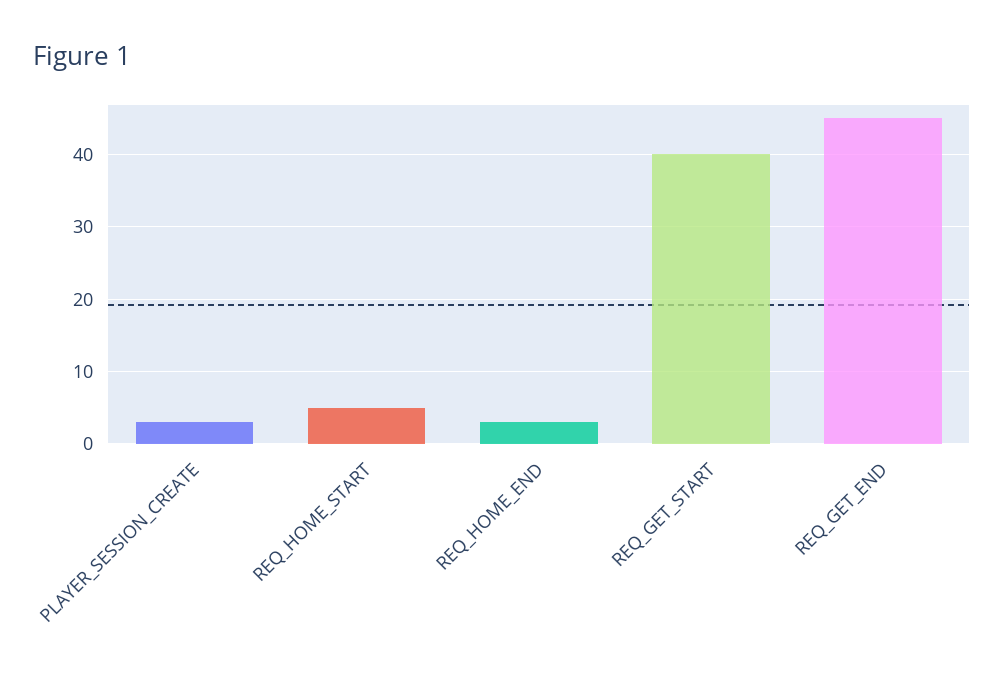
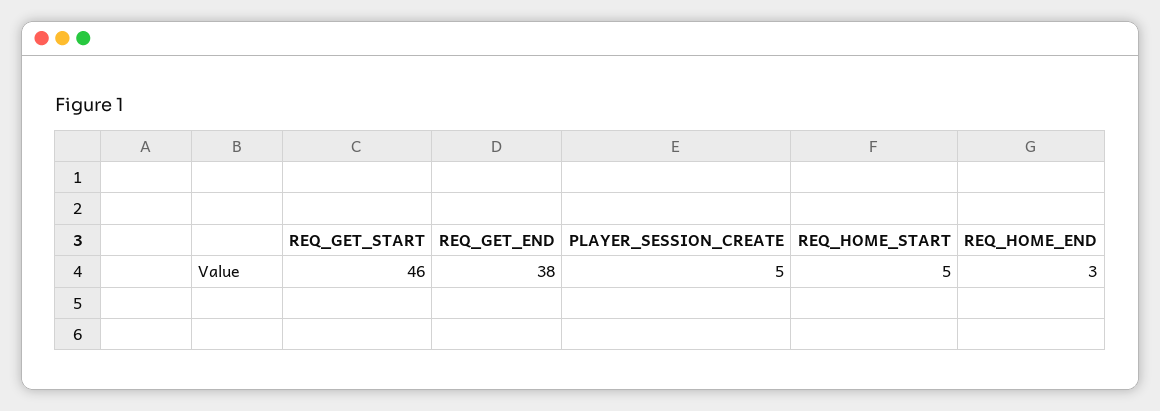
PLAYER_SESSION_CREATE: 3 -> 5
REQ_GET_START: 40 -> 46
REQ_GET_END: 45 -> 38

